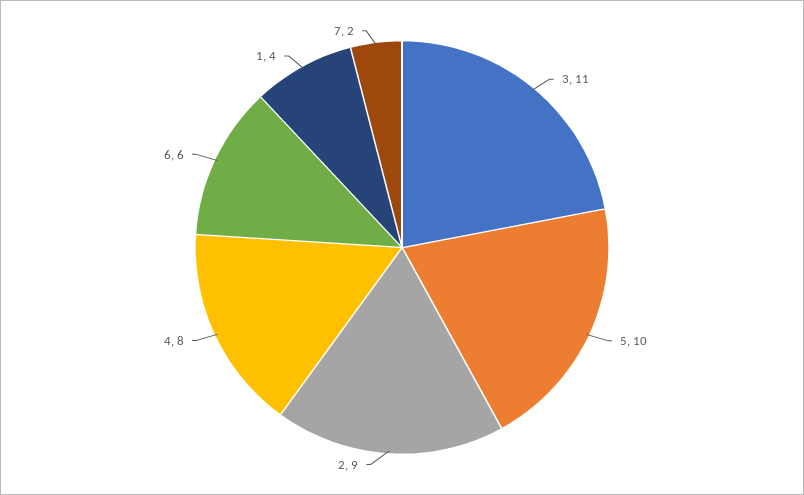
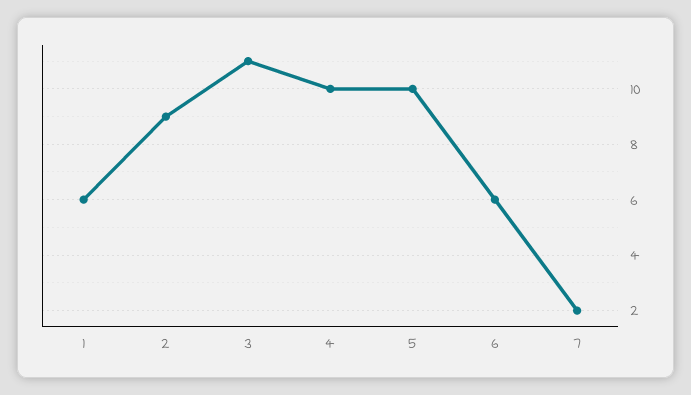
4: 8 -> 10
1: 4 -> 6

